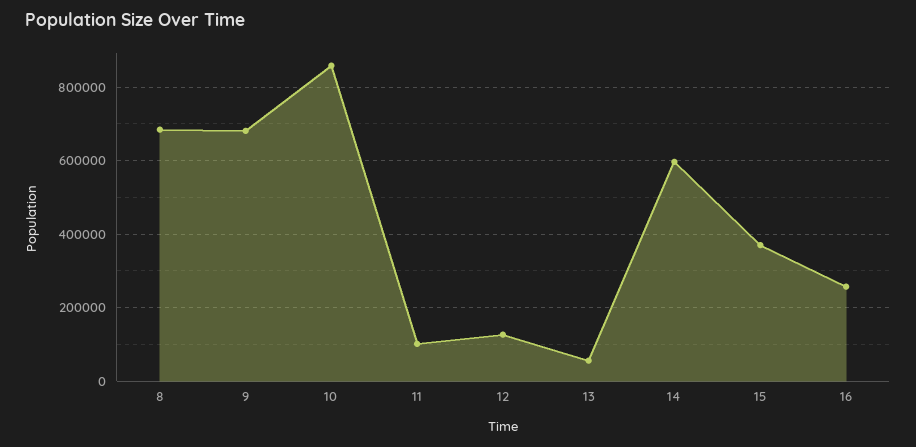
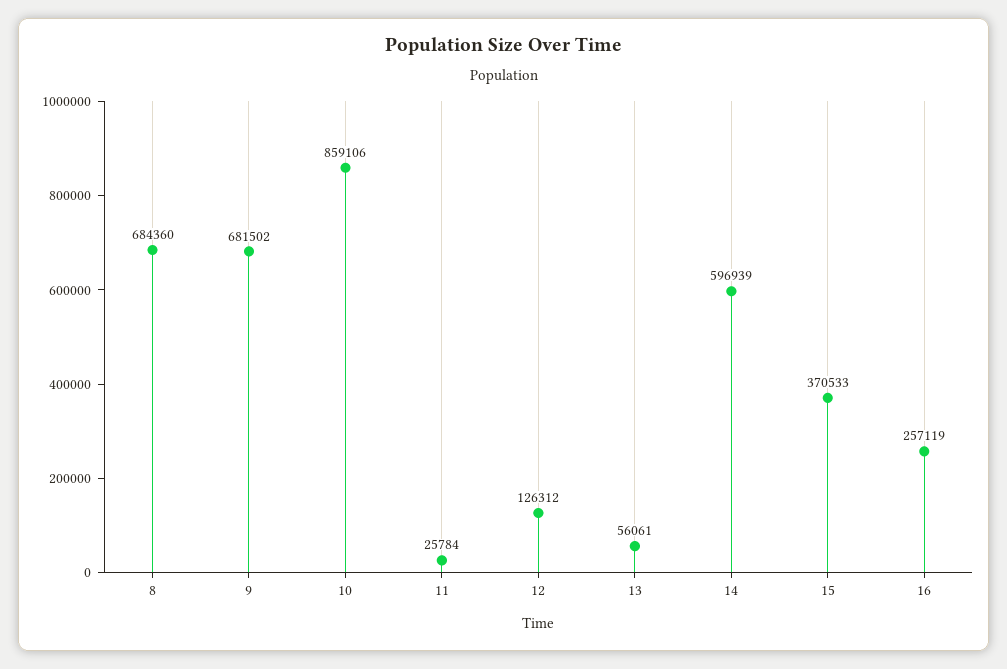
11: 100000 -> 25784

